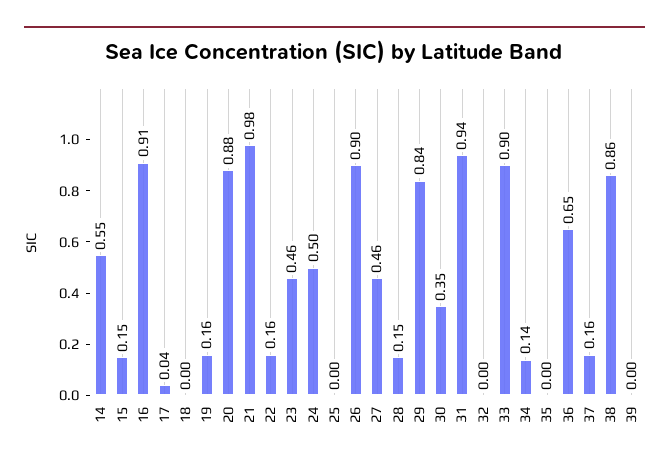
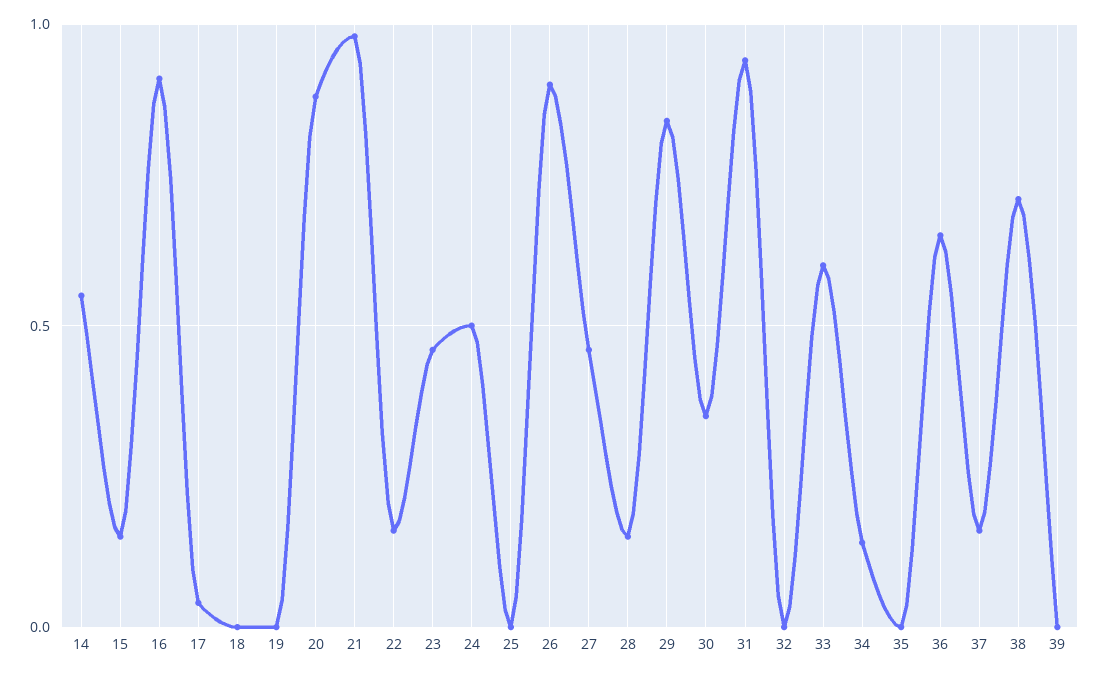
19: 0.16 -> 0
33: 0.9 -> 0.6
38: 0.86 -> 0.7

